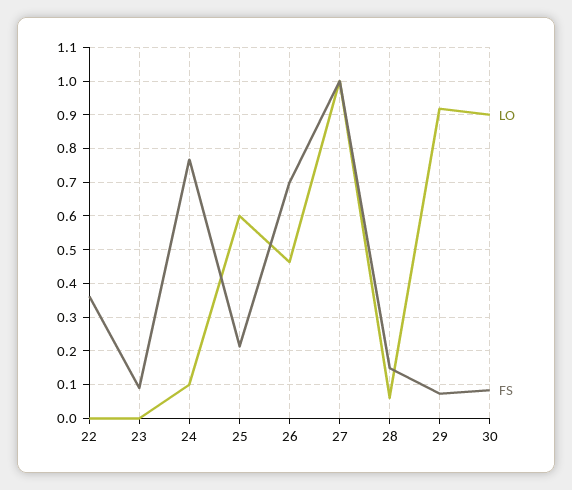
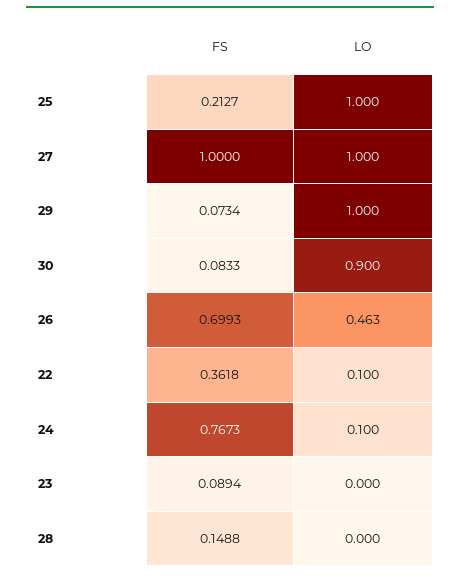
LO, 22: 0 -> 0.1
LO, 25: 0.6 -> 1
LO, 28: 0.06 -> 0
LO, 29: 0.92 -> 1

